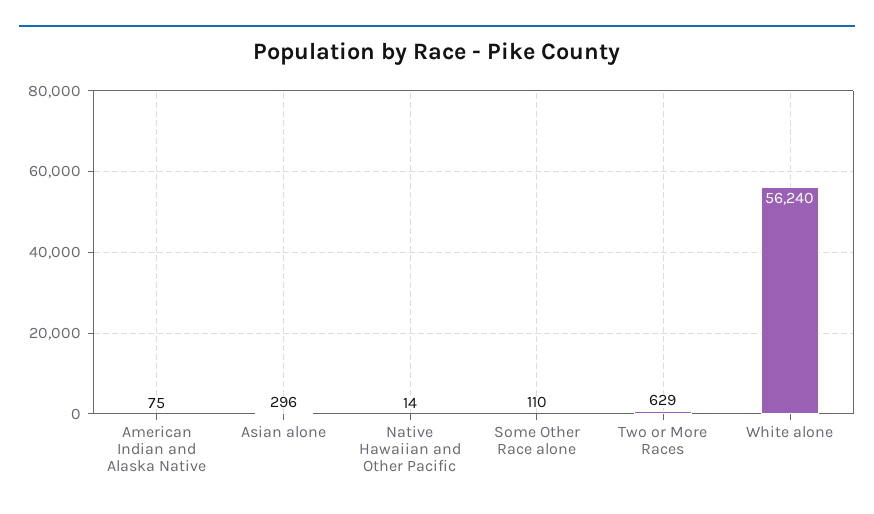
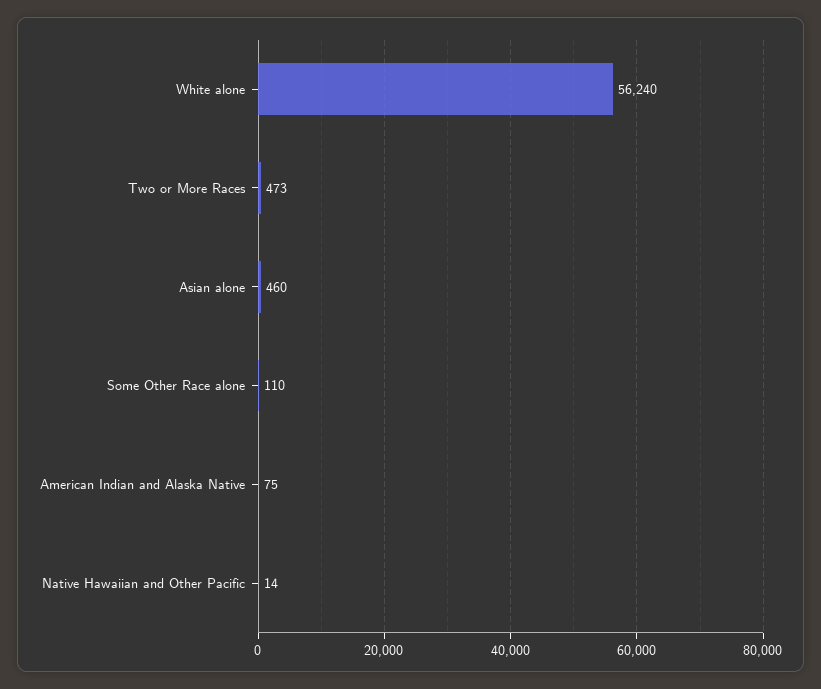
Asian alone: 296 -> 460
Two or More Races: 629 -> 473

